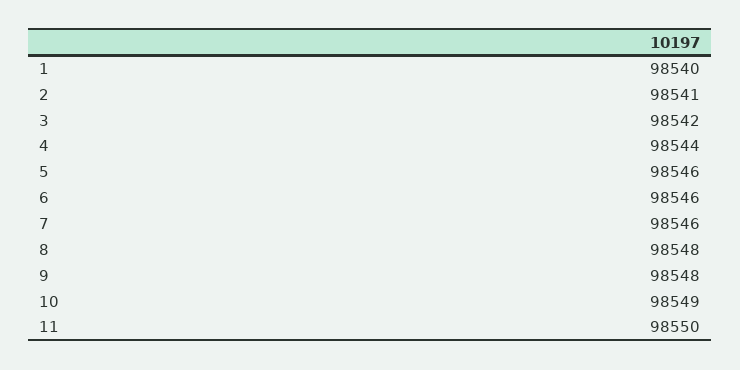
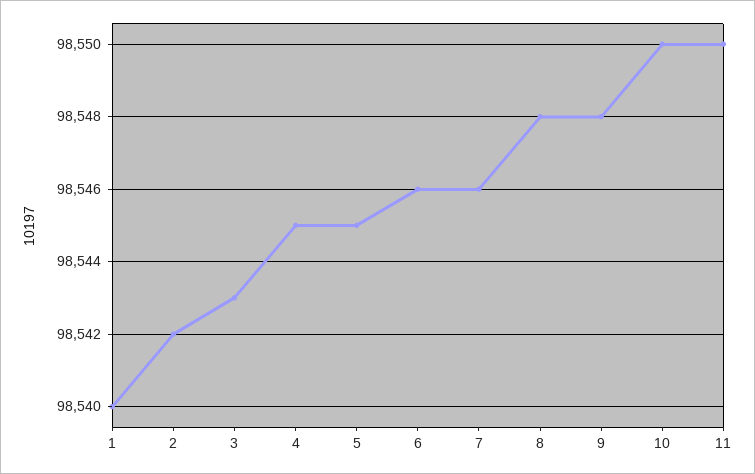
2: 98541 -> 98542
3: 98542 -> 98543
4: 98544 -> 98545
5: 98546 -> 98545
10: 98549 -> 98550

